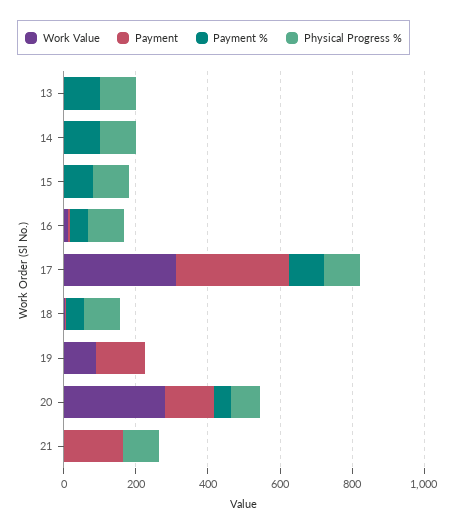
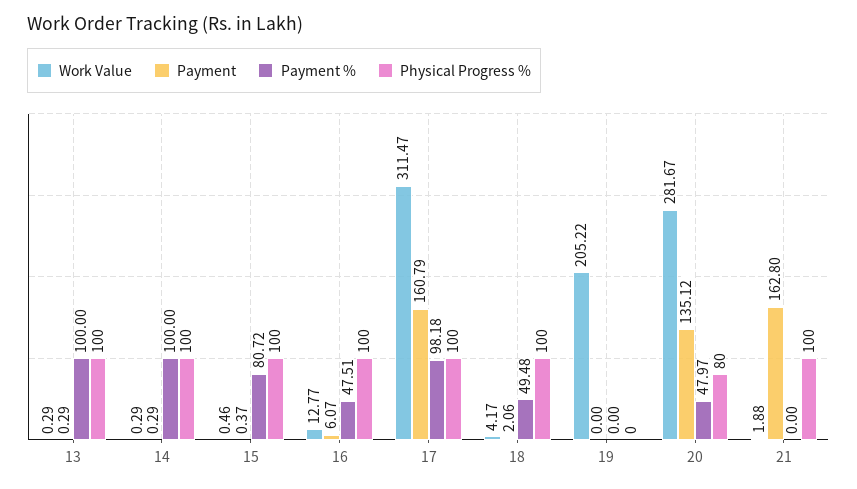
Payment, 17: 300 -> 160.79
Work Value, 19: 100 -> 205.22
Payment, 19: 150 -> 0

